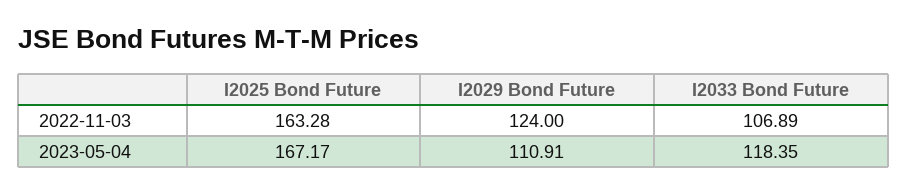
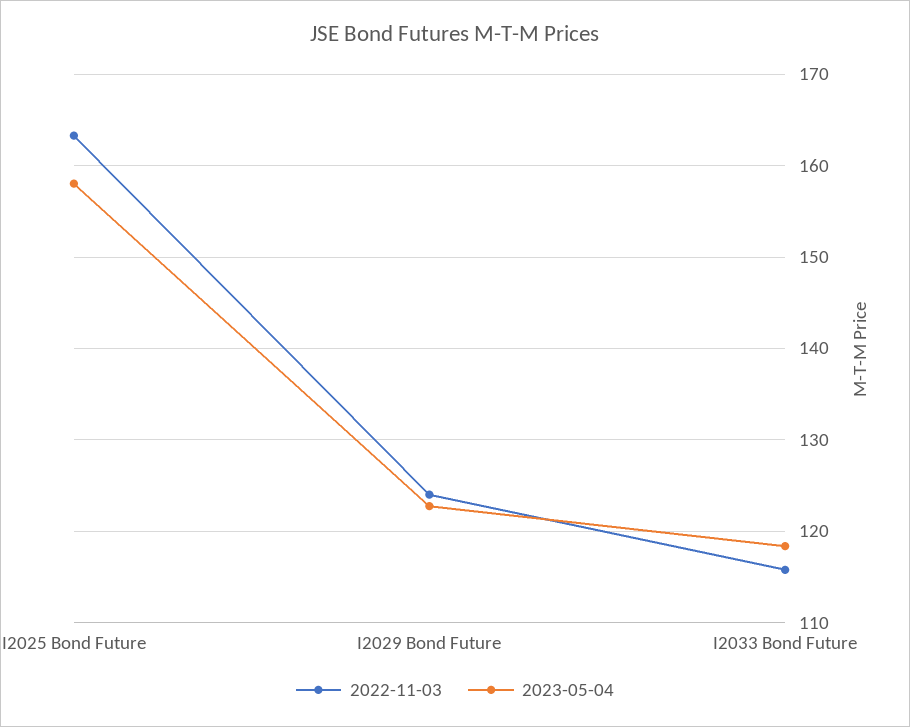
2022-11-03, I2033 Bond Future: 106.89 -> 116
2023-05-04, I2025 Bond Future: 167.17 -> 158
2023-05-04, I2029 Bond Future: 110.91 -> 123

